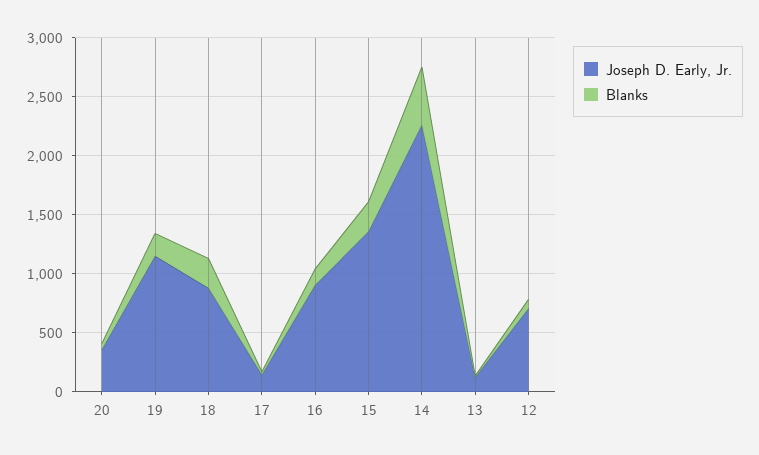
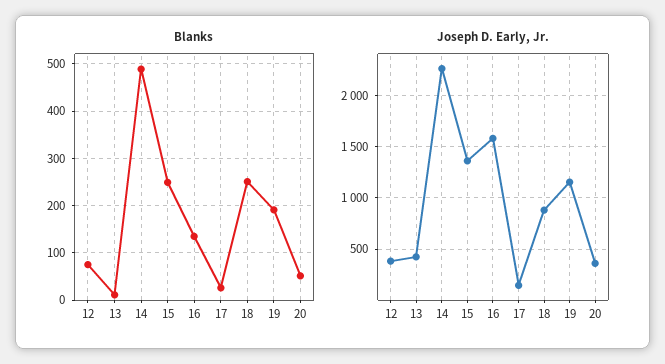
Joseph D. Early, Jr., 16: 900 -> 1600
Joseph D. Early, Jr., 13: 100 -> 400
Joseph D. Early, Jr., 12: 700 -> 400

